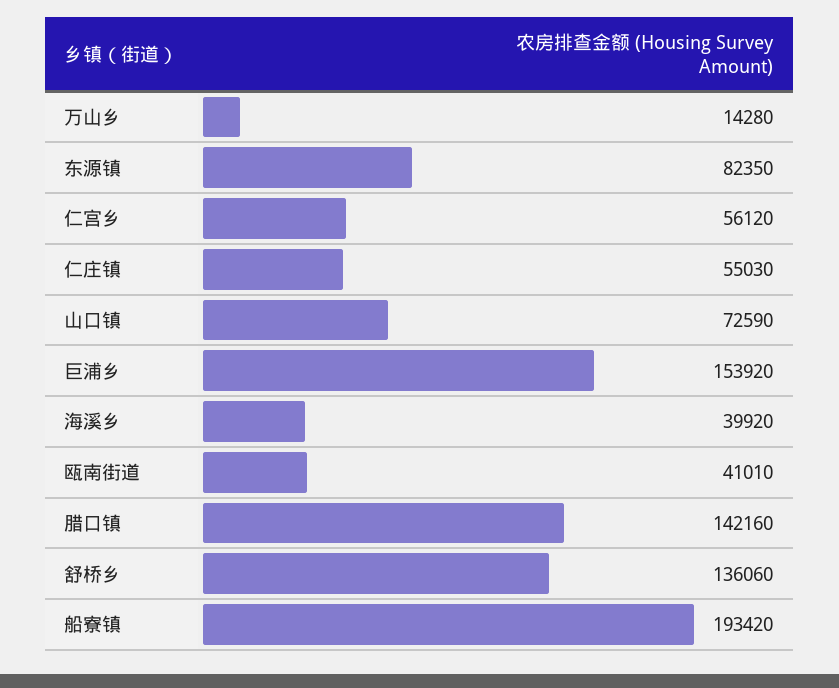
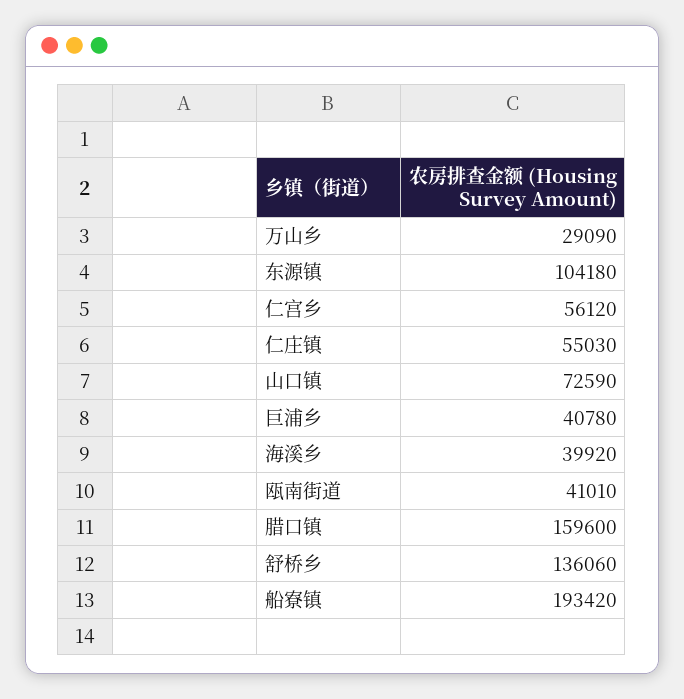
万山乡: 14280 -> 29090
东源镇: 82350 -> 104180
巨浦乡: 153920 -> 40780
腊口镇: 142160 -> 159600

